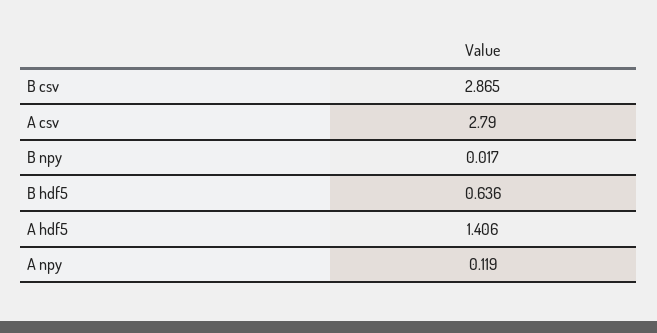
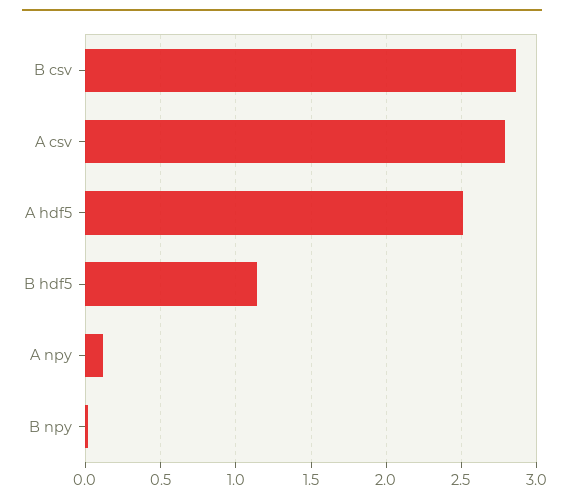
B hdf5: 0.636 -> 1.15
A hdf5: 1.406 -> 2.5

